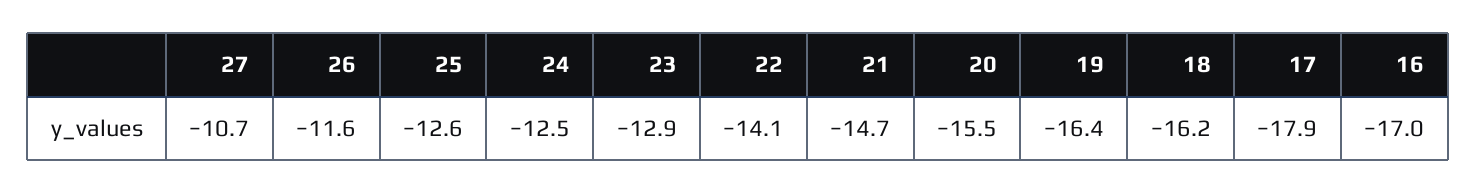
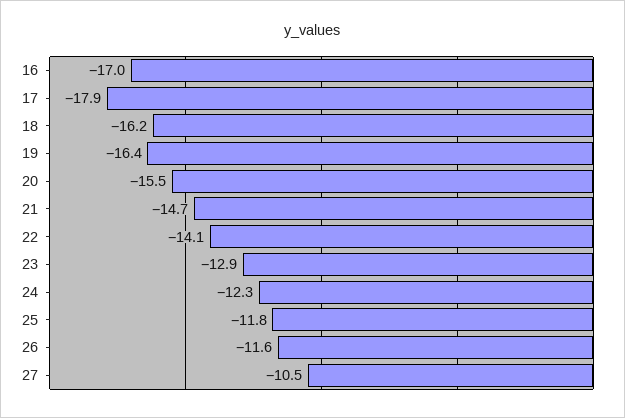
27: -10.7 -> -10.5
25: -12.6 -> -11.8
24: -12.5 -> -12.3

